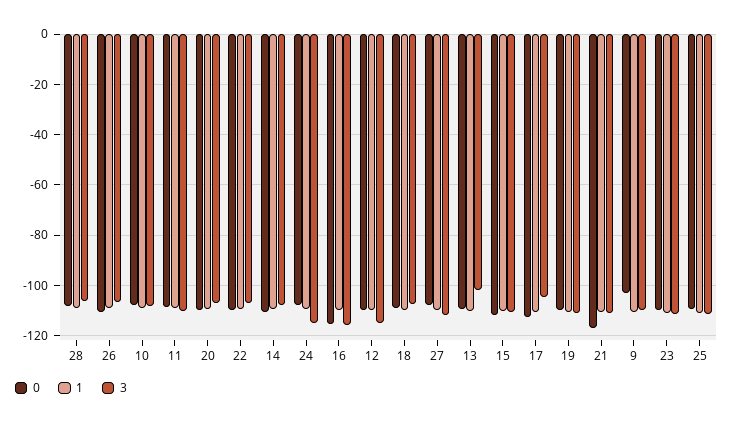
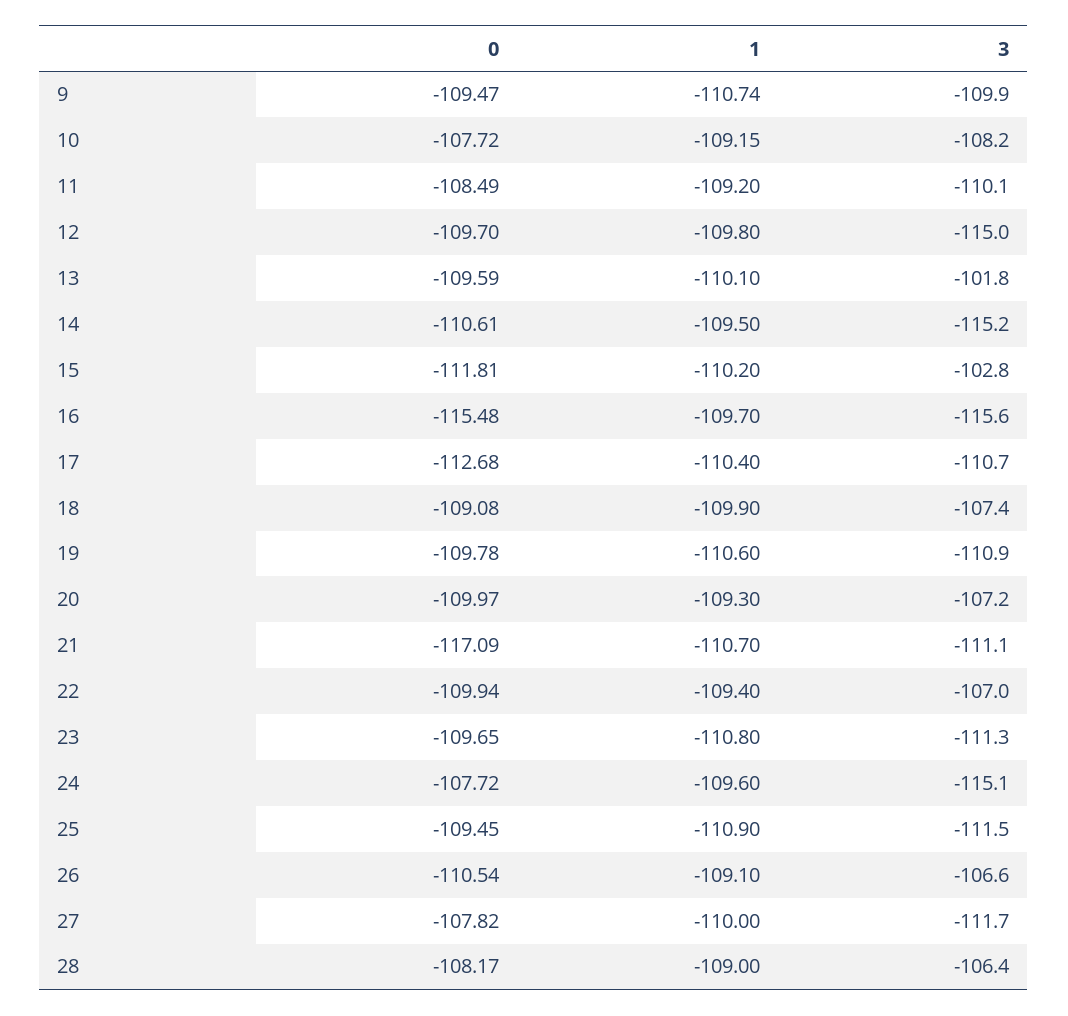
3, 14: -107.5 -> -115.2
3, 15: -110 -> -102.8
3, 17: -105 -> -110.7
0, 9: -102.5 -> -109.47

